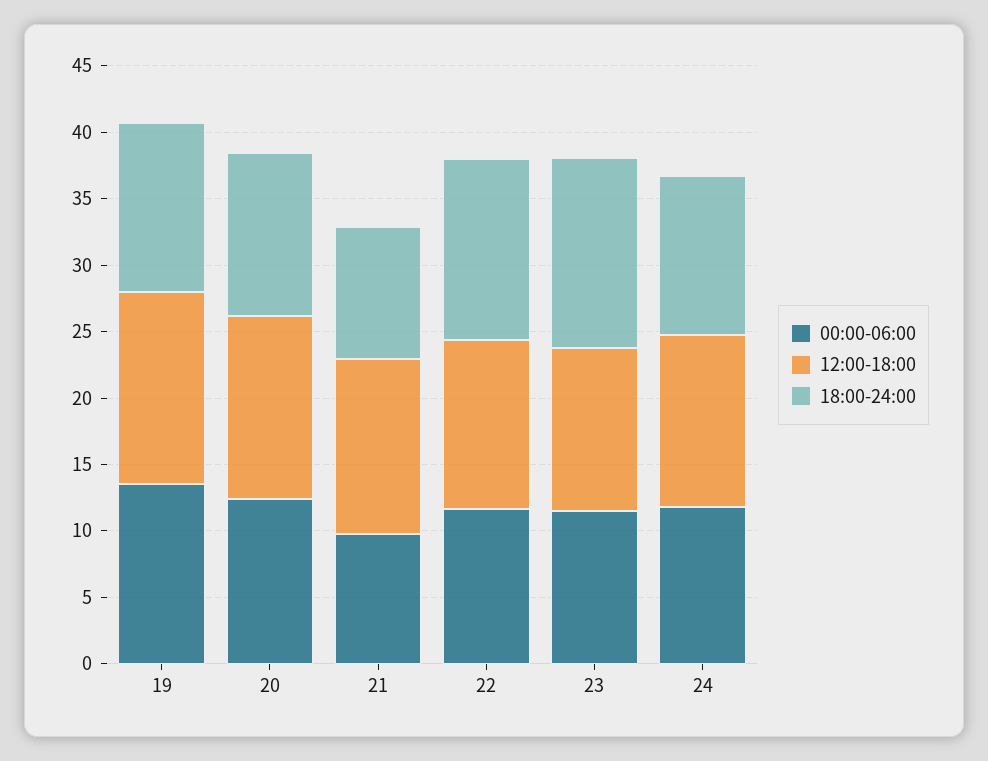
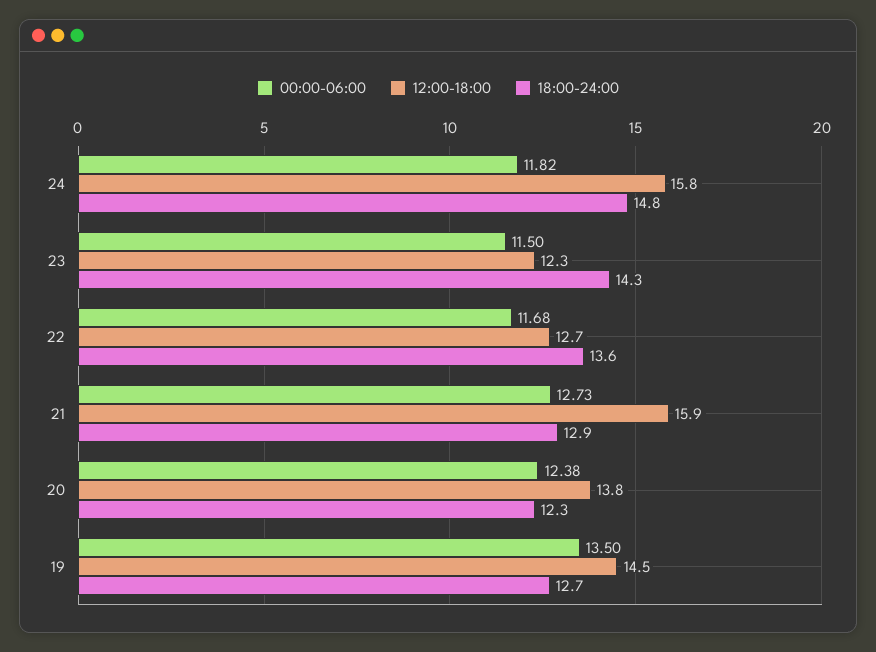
00:00-06:00, 21: 10 -> 12.73
12:00-18:00, 21: 13 -> 15.9
18:00-24:00, 21: 10 -> 12.9
12:00-18:00, 24: 13 -> 15.8
18:00-24:00, 24: 12 -> 14.8

